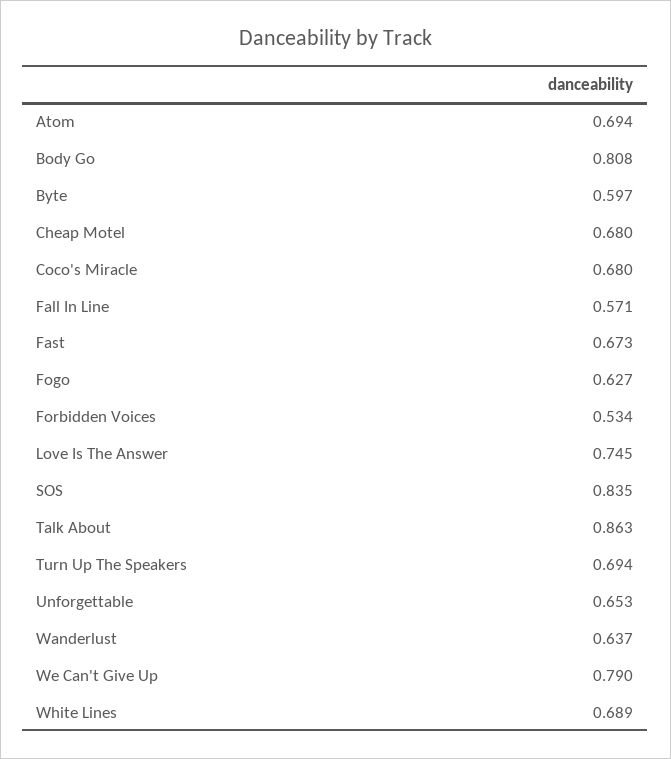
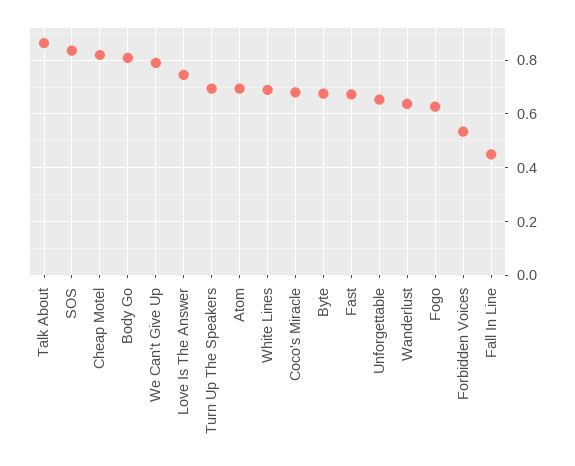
Byte: 0.597 -> 0.675
Cheap Motel: 0.68 -> 0.825
Fall In Line: 0.571 -> 0.45

